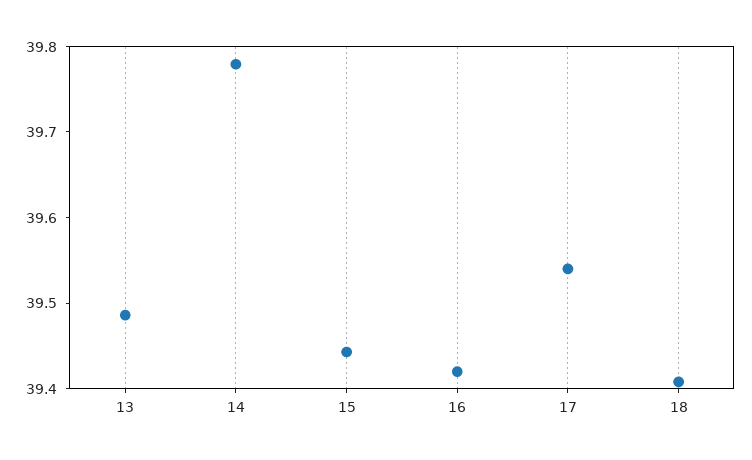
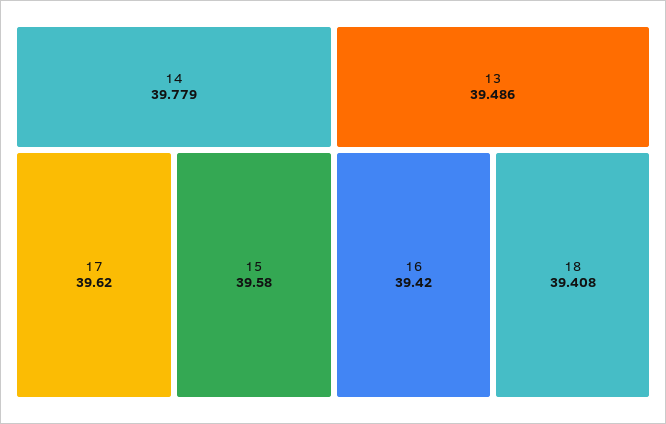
15: 39.44 -> 39.58
17: 39.54 -> 39.62

